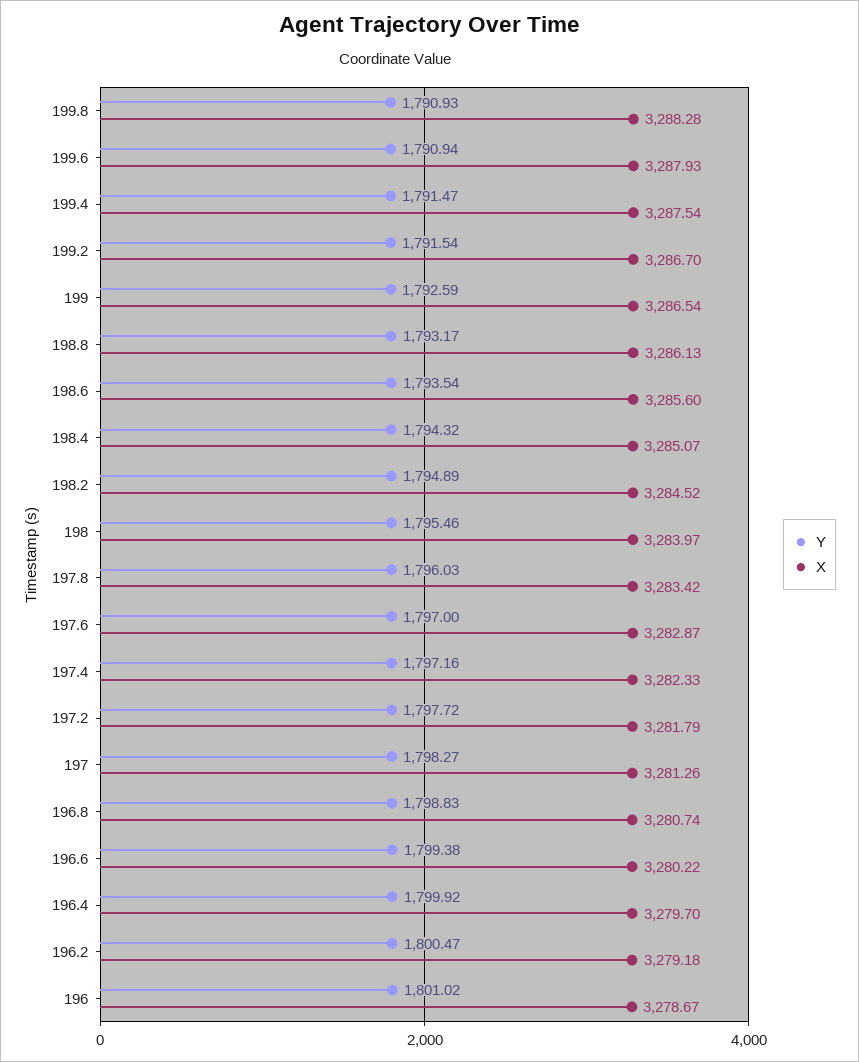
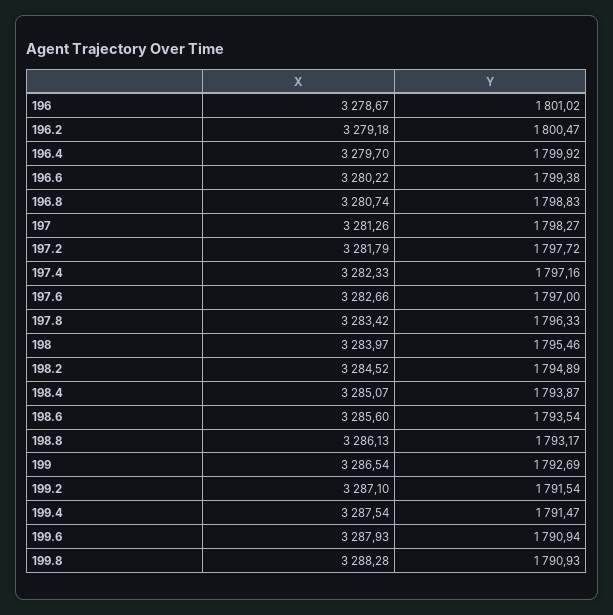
X, 199.2: 3286.7 -> 3287.1
Y, 199: 1792.59 -> 1792.69
Y, 198.4: 1794.32 -> 1793.87
Y, 197.8: 1796.03 -> 1796.33
X, 197.6: 3282.87 -> 3282.66

